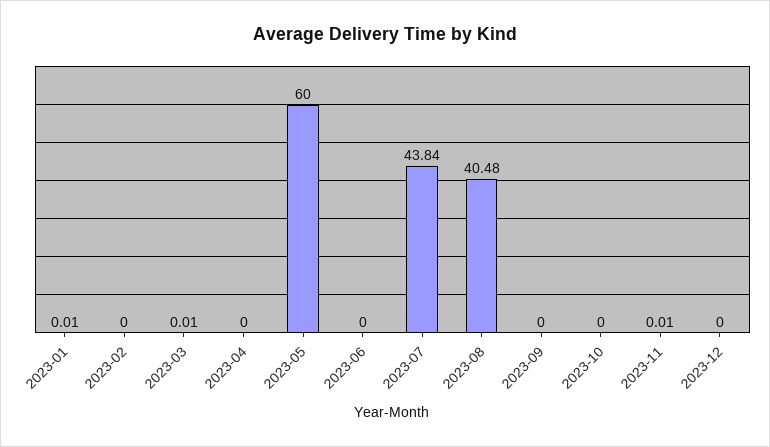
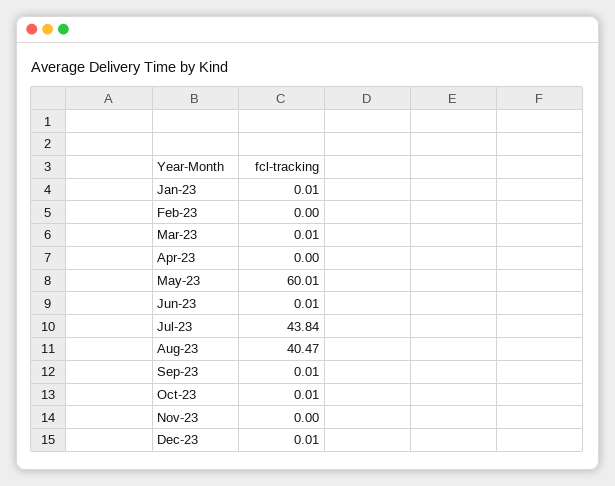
2023-05: 60 -> 60.01
2023-06: 0 -> 0.01
2023-08: 40.48 -> 40.47
2023-09: 0 -> 0.01
2023-10: 0 -> 0.01
2023-11: 0.01 -> 0
2023-12: 0 -> 0.01

